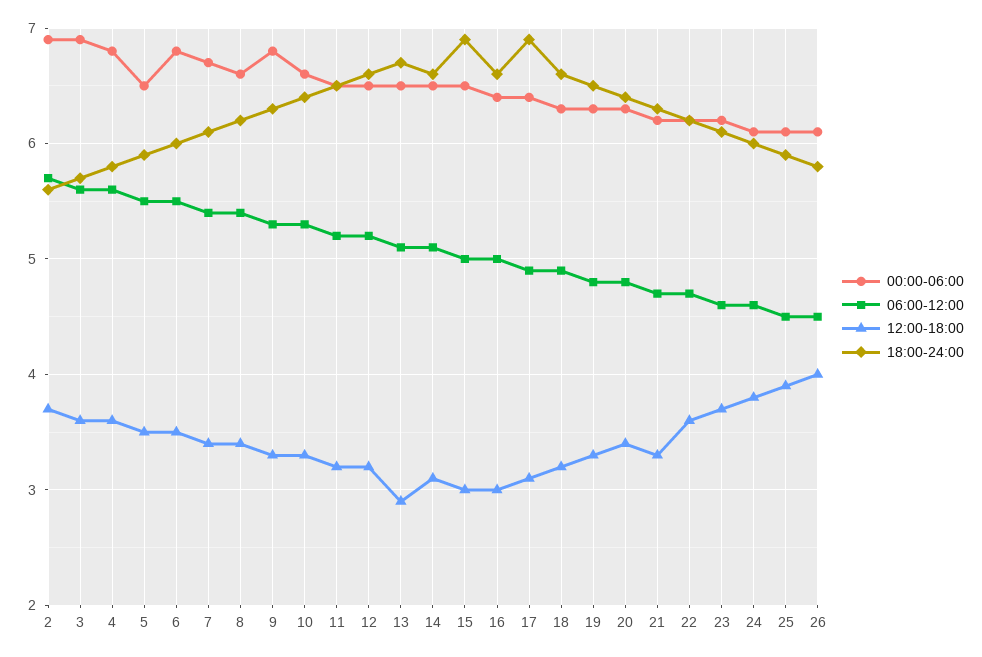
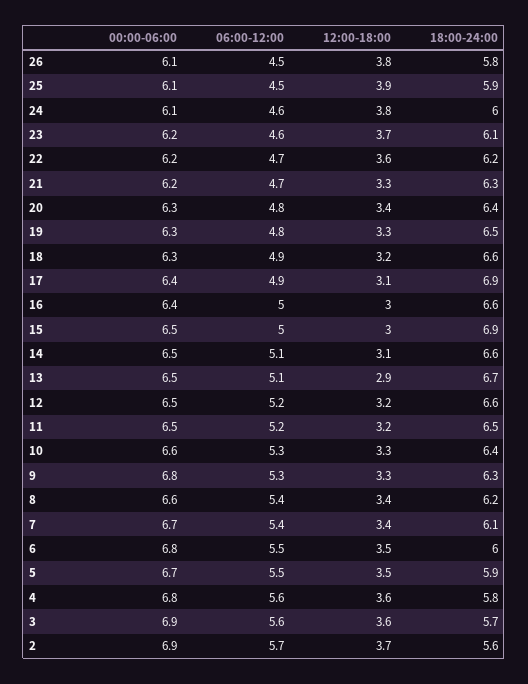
00:00-06:00, 5: 6.5 -> 6.7
12:00-18:00, 26: 4 -> 3.8

